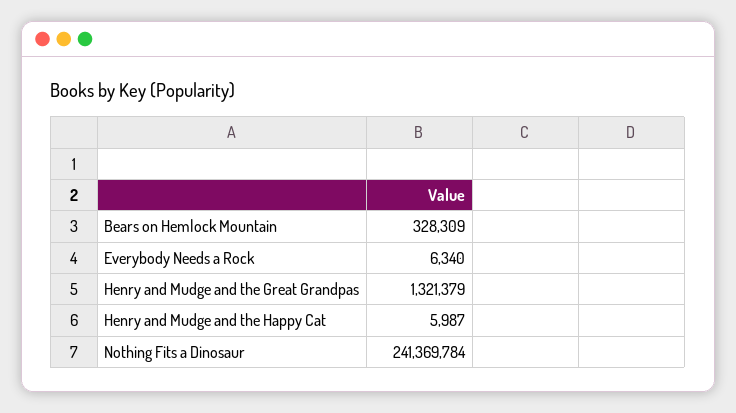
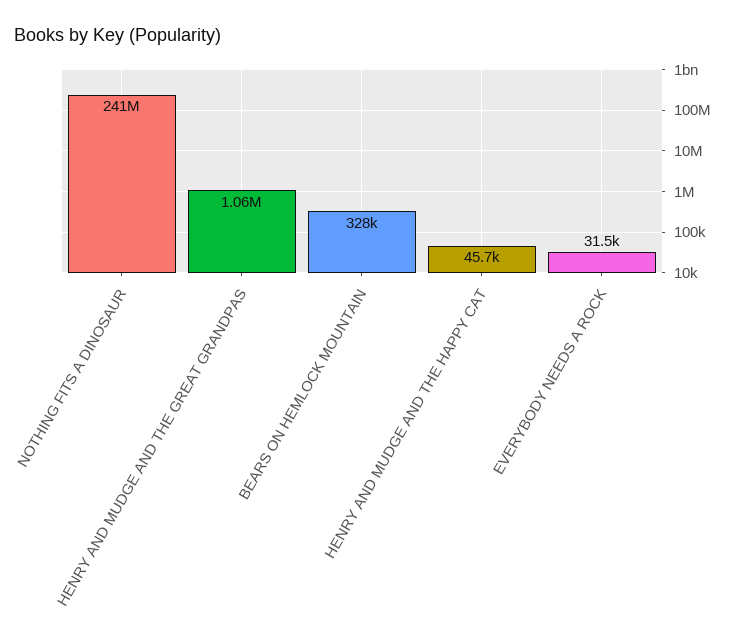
Everybody Needs a Rock: 6340 -> 31500
Henry and Mudge and the Great Grandpas: 1321379 -> 1060000
Henry and Mudge and the Happy Cat: 5987 -> 45700

